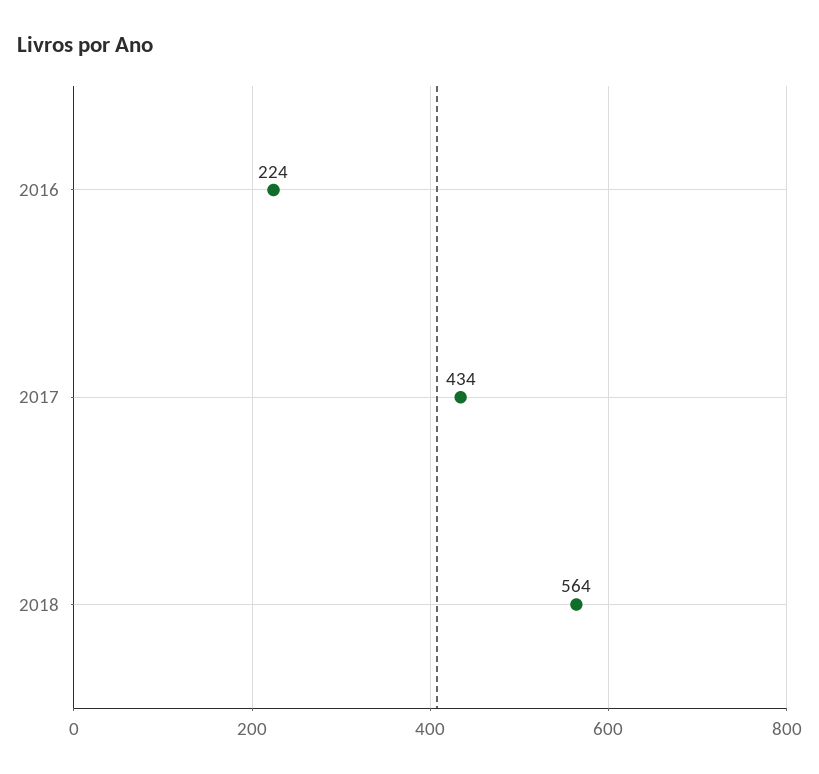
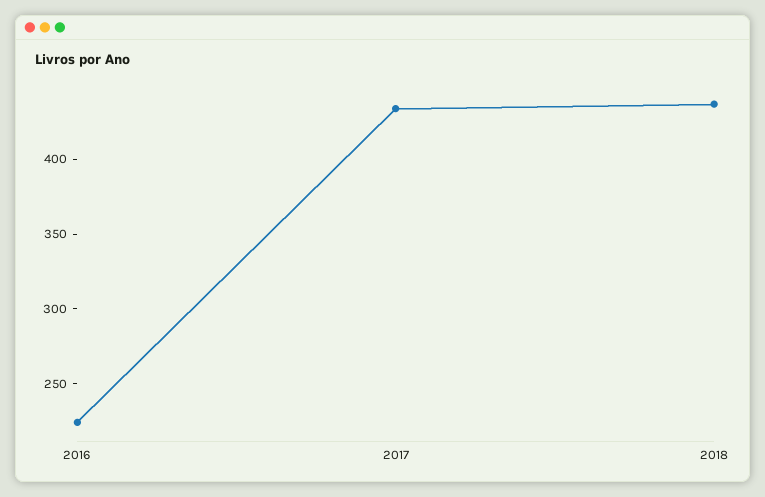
2018: 564 -> 440

